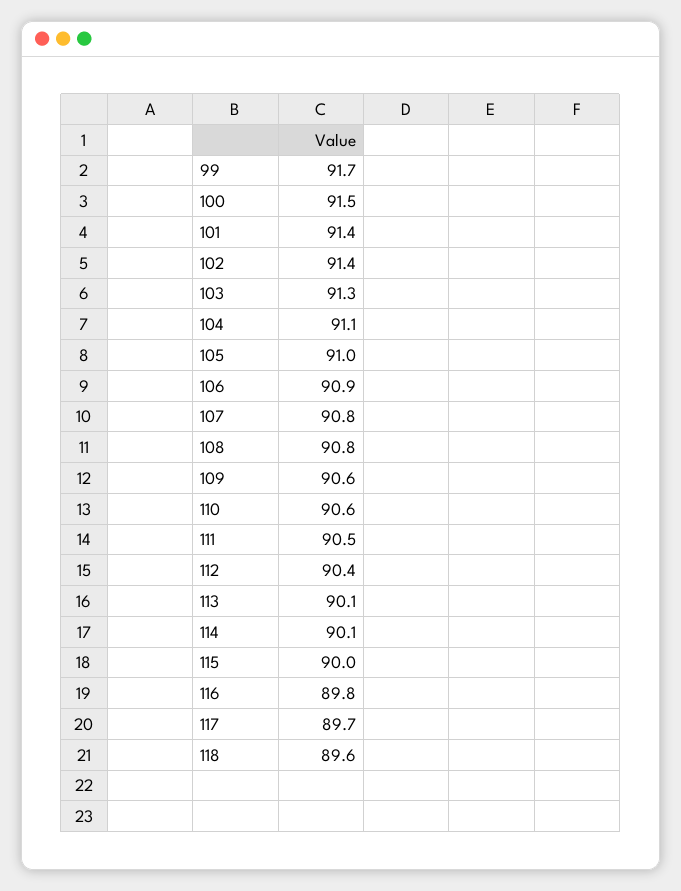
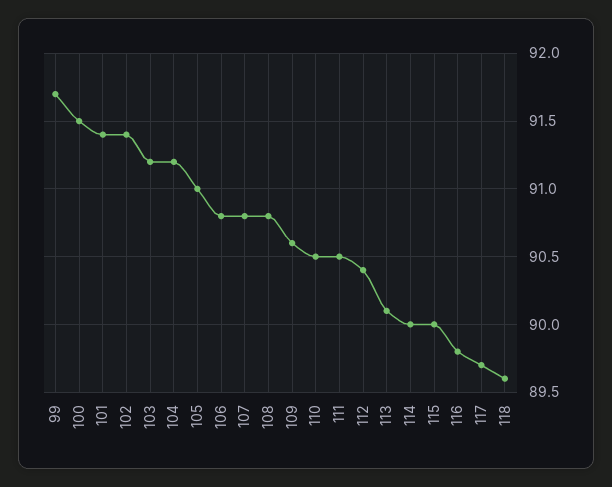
103: 91.3 -> 91.2
104: 91.1 -> 91.2
106: 90.9 -> 90.8
110: 90.6 -> 90.5
114: 90.1 -> 90

